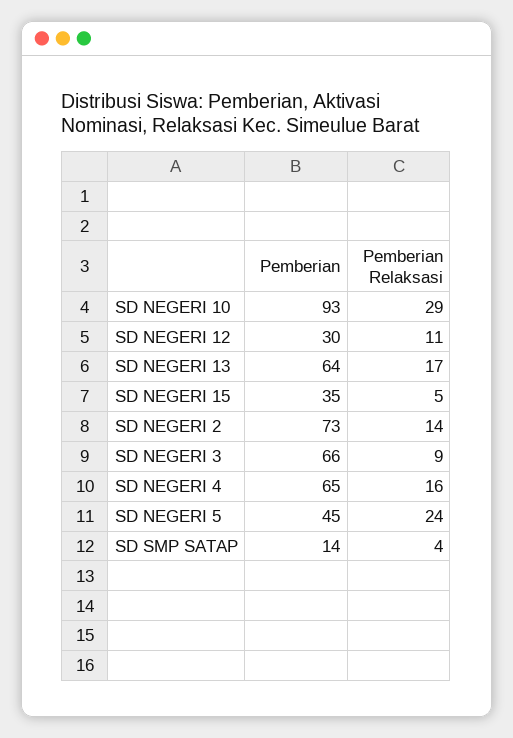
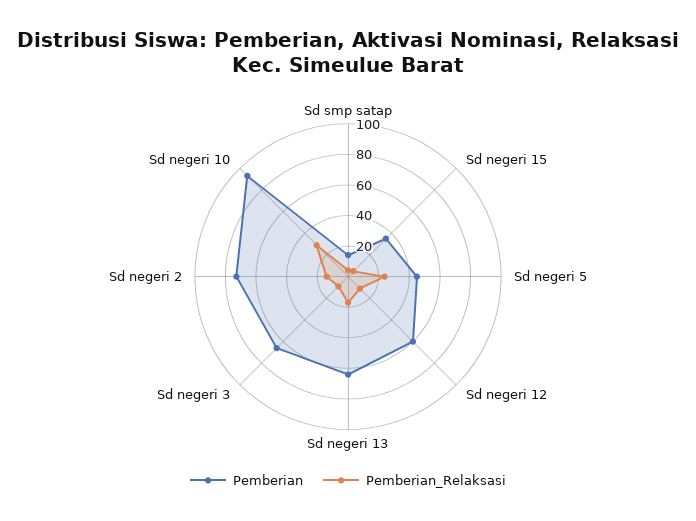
Pemberian, SD NEGERI 12: 30 -> 60
Pemberian, SD NEGERI 4: 65 -> none
Pemberian Relaksasi, SD NEGERI 4: 16 -> none

